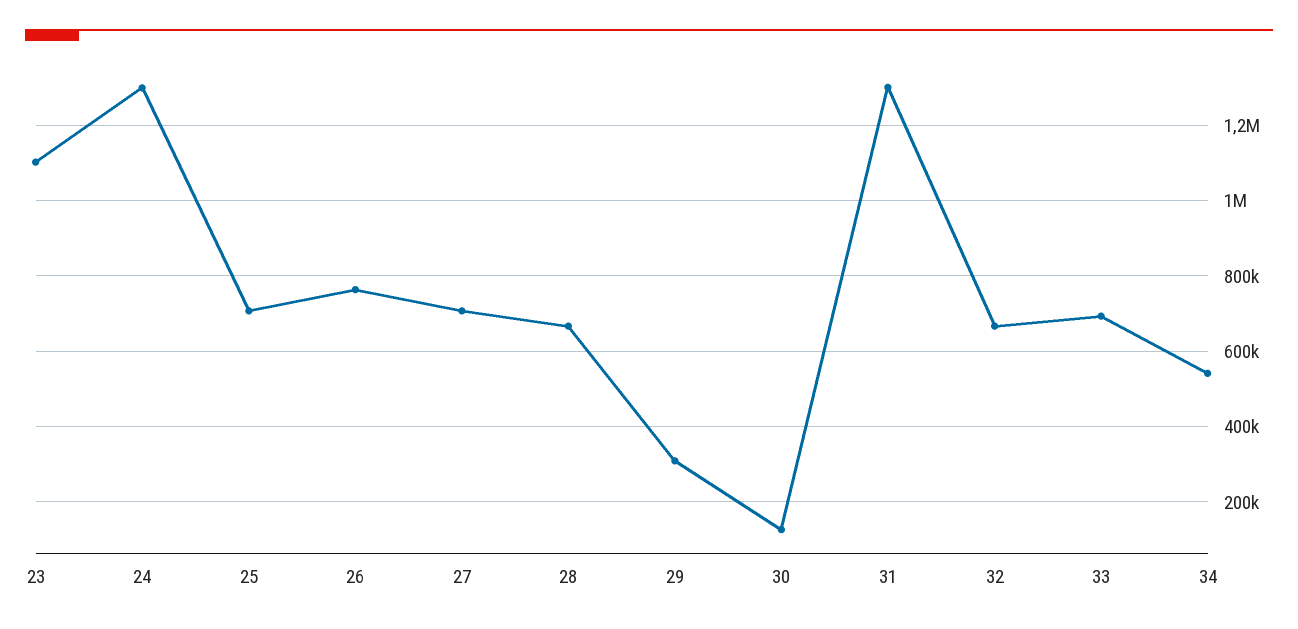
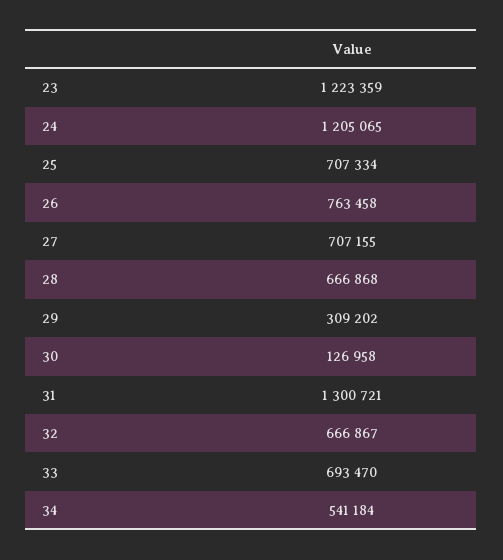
23: 1100000 -> 1223359
24: 1300000 -> 1205065

